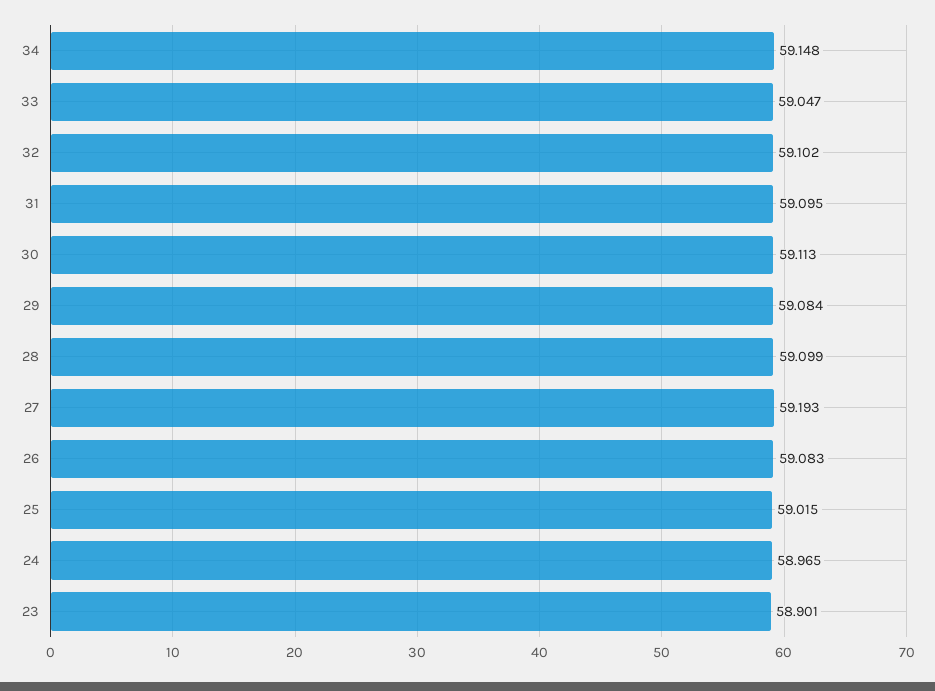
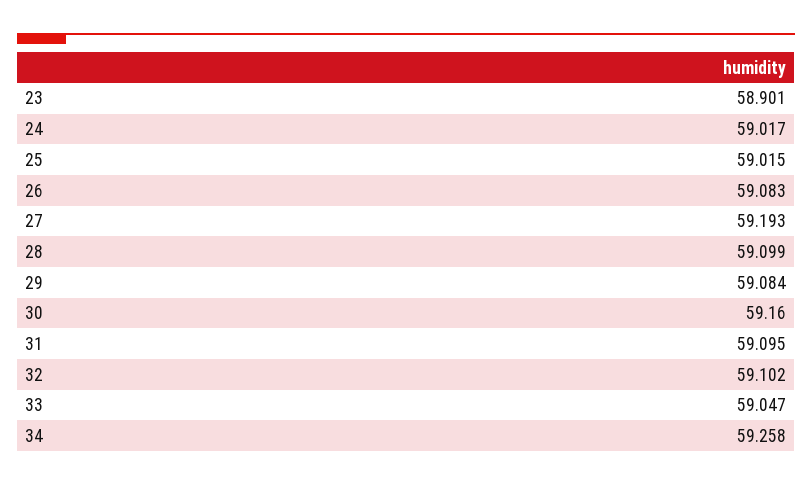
34: 59.148 -> 59.258
30: 59.113 -> 59.16
24: 58.965 -> 59.017

